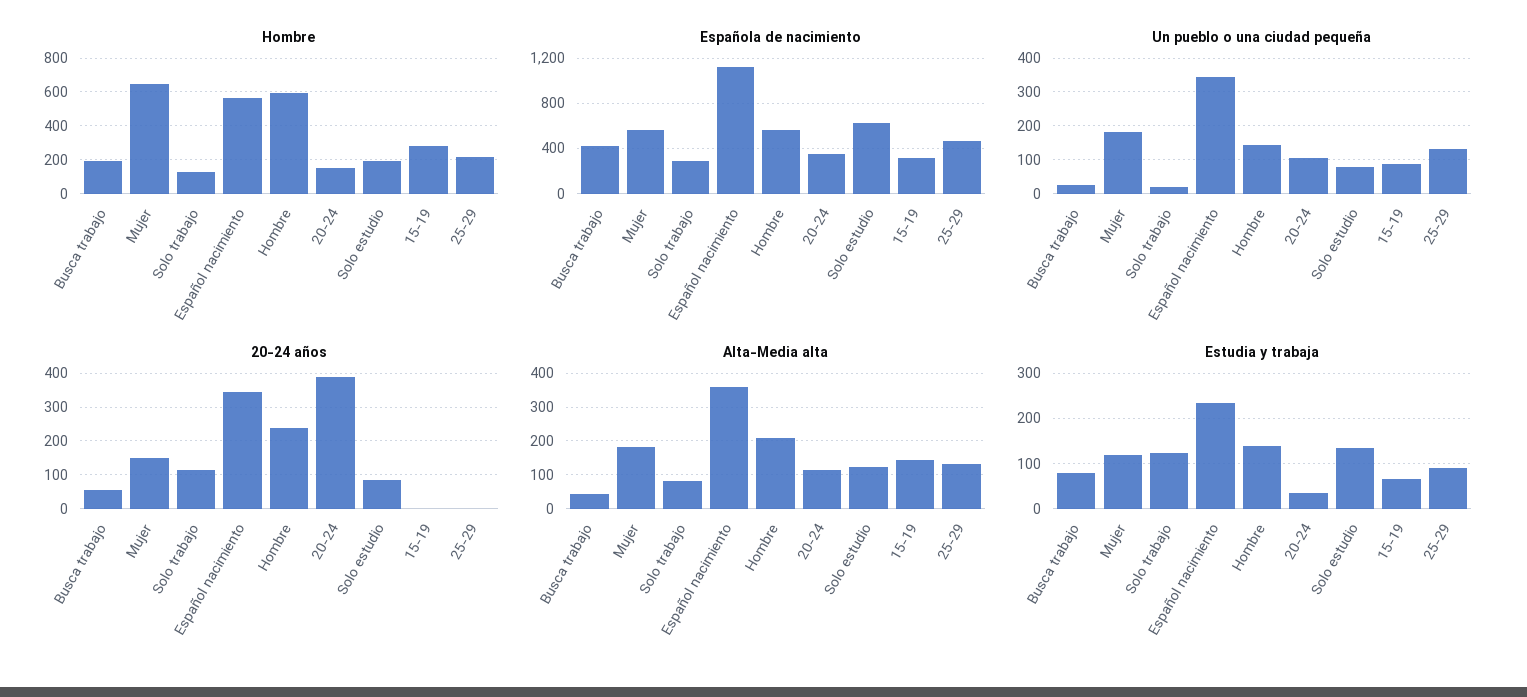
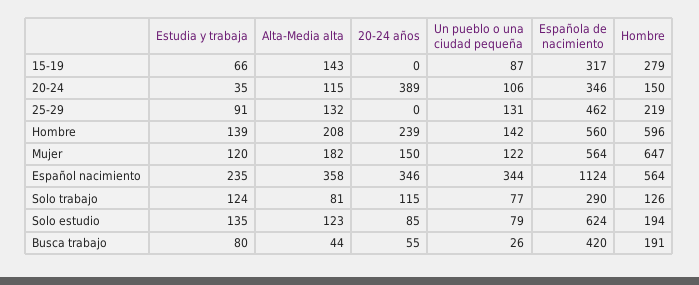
Un pueblo o una ciudad pequeña, Mujer: 180 -> 122
Un pueblo o una ciudad pequeña, Solo trabajo: 20 -> 77

